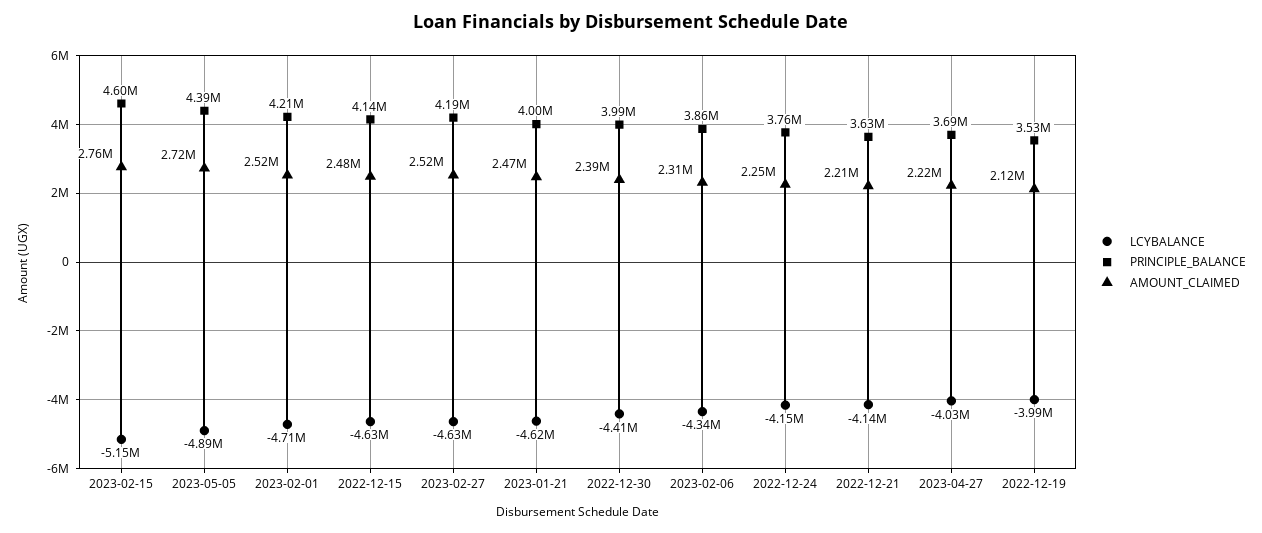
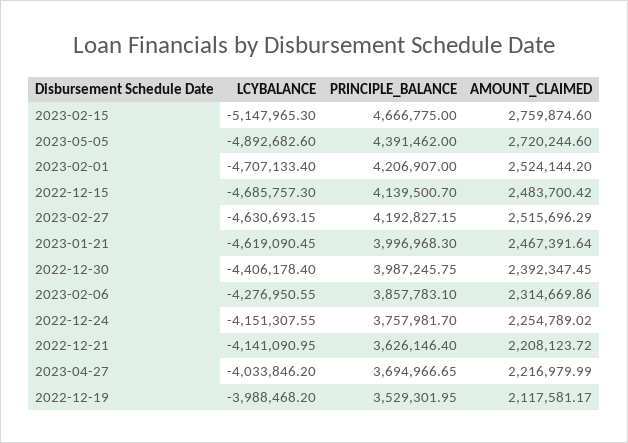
PRINCIPLE_BALANCE, 2023-02-15: 4600000 -> 4666775
LCYBALANCE, 2022-12-15: -4630000 -> -4685757.3
LCYBALANCE, 2023-02-06: -4340000 -> -4276950.55

